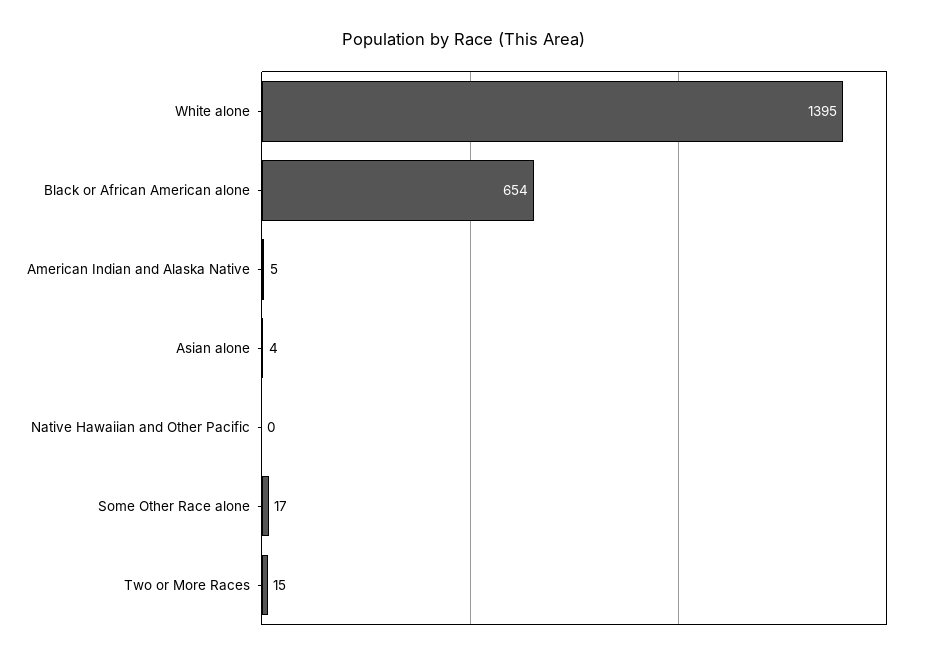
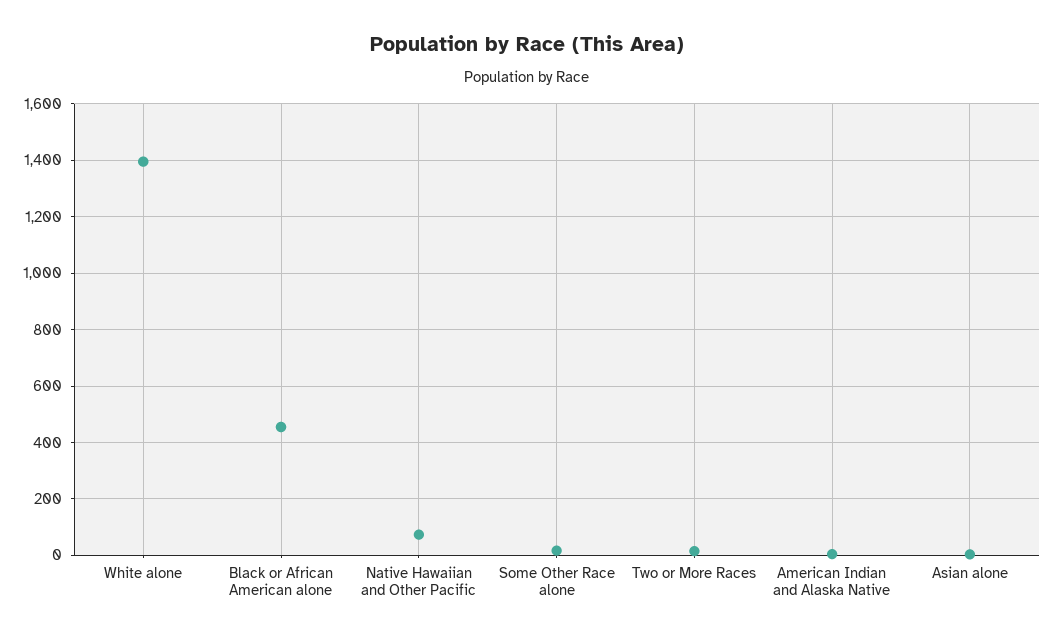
Black or African American alone: 654 -> 450
Native Hawaiian and Other Pacific: 0 -> 75

